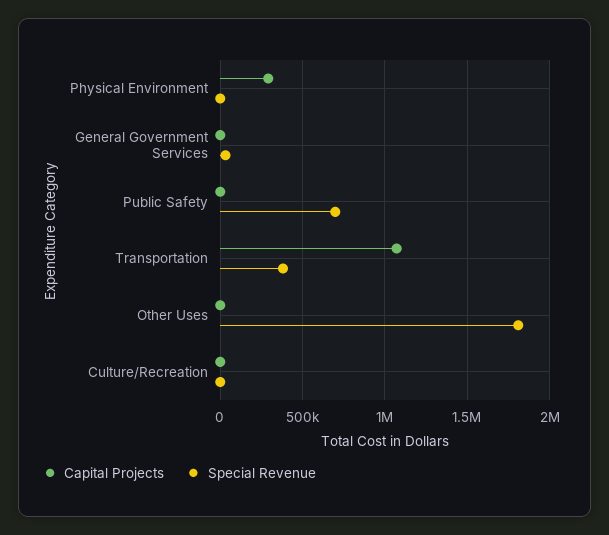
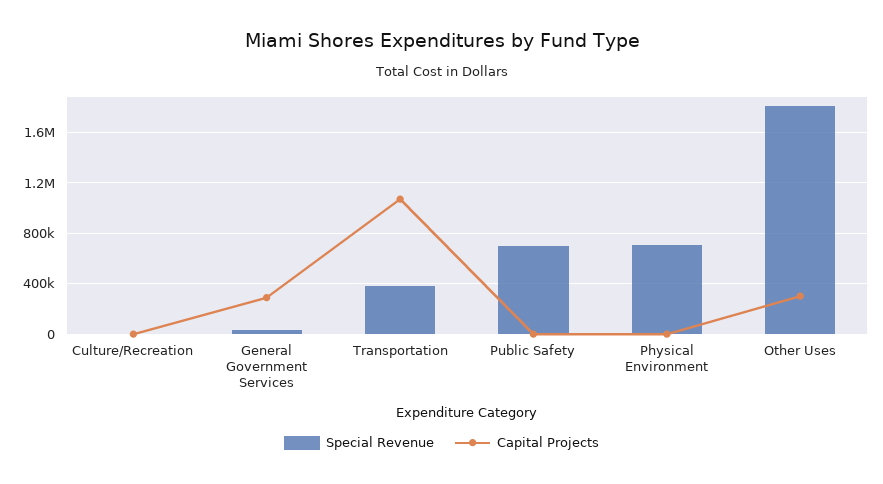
Capital Projects, Physical Environment: 300000 -> 0
Special Revenue, Physical Environment: 0 -> 700000
Capital Projects, General Government Services: 0 -> 300000
Capital Projects, Other Uses: 0 -> 300000

